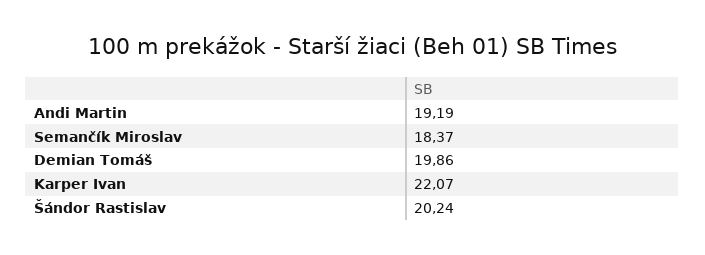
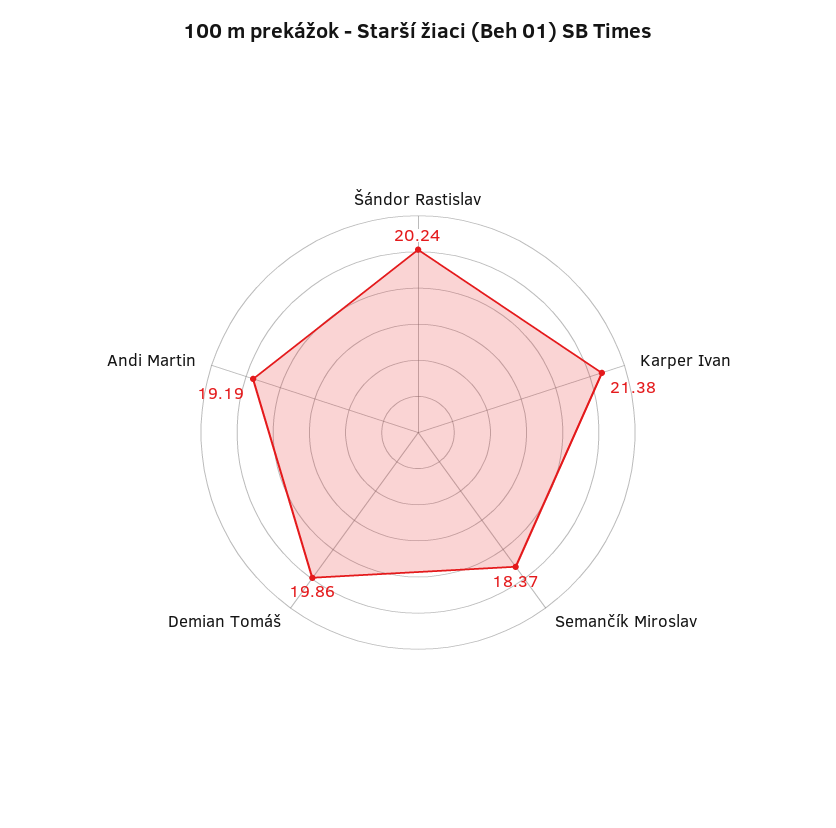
Karper Ivan: 22.07 -> 21.38

